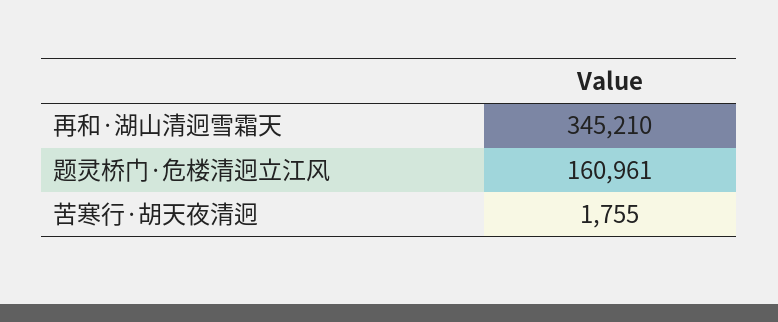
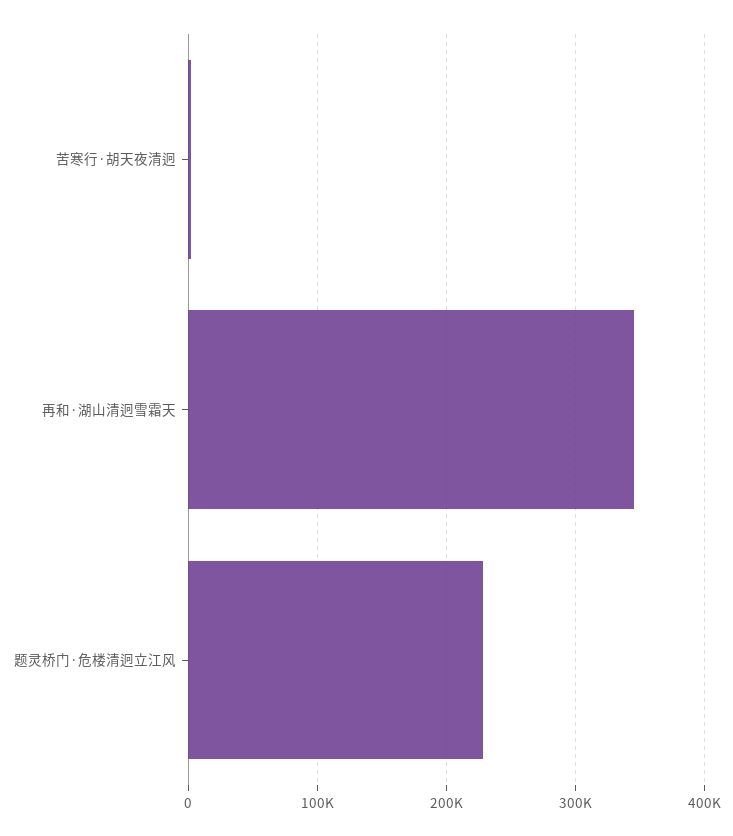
题灵桥门·危楼清迥立江风: 160961 -> 230000

